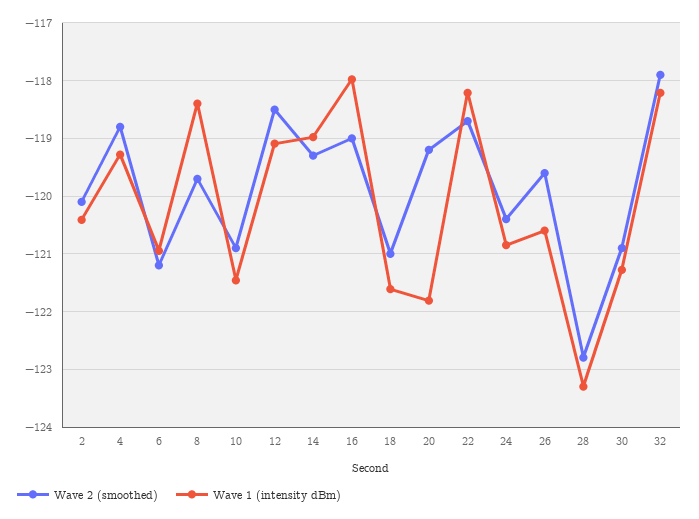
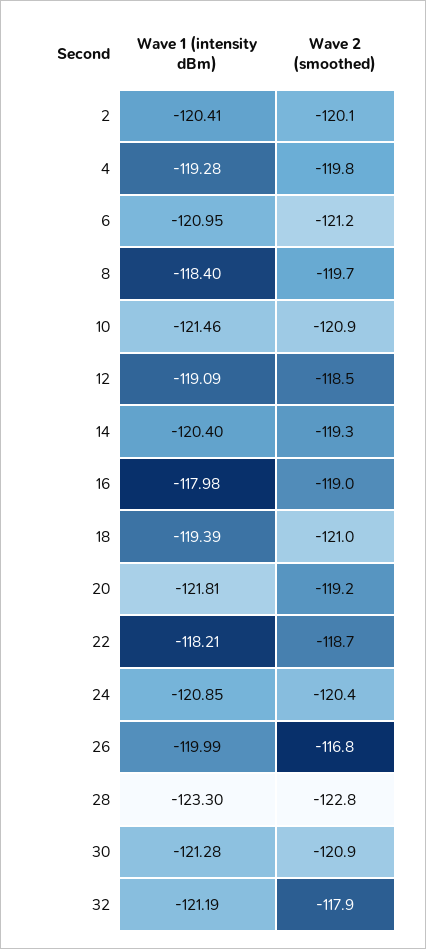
Wave 2 (smoothed), 4: -118.8 -> -119.8
Wave 1 (intensity dBm), 14: -119 -> -120.4
Wave 1 (intensity dBm), 18: -121.6 -> -119.39
Wave 2 (smoothed), 26: -119.6 -> -116.8
Wave 1 (intensity dBm), 26: -120.6 -> -119.99
Wave 1 (intensity dBm), 32: -118.2 -> -121.19

